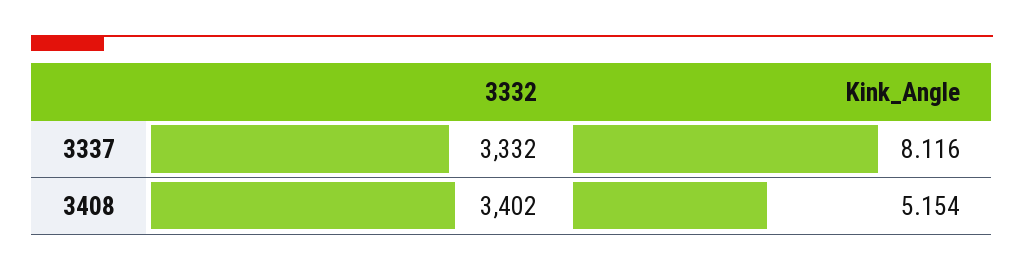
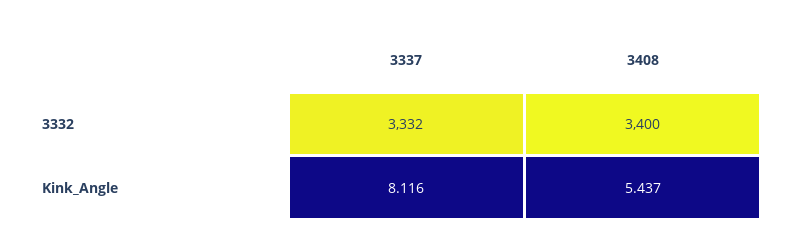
3332, 3408: 3402 -> 3400
Kink_Angle, 3408: 5.154 -> 5.437

